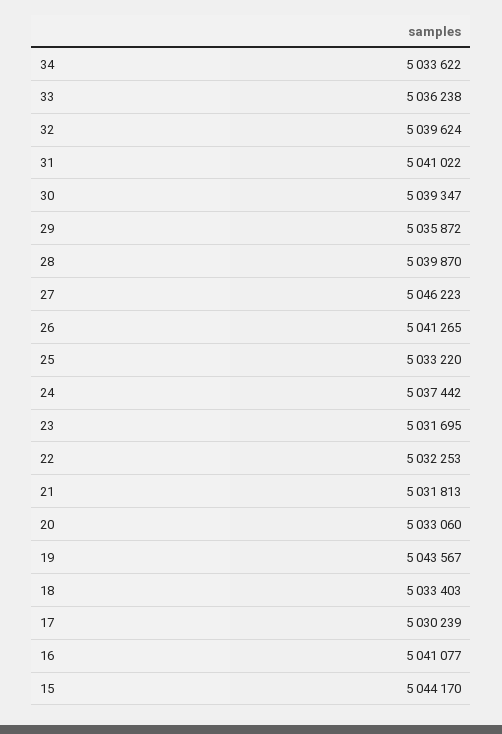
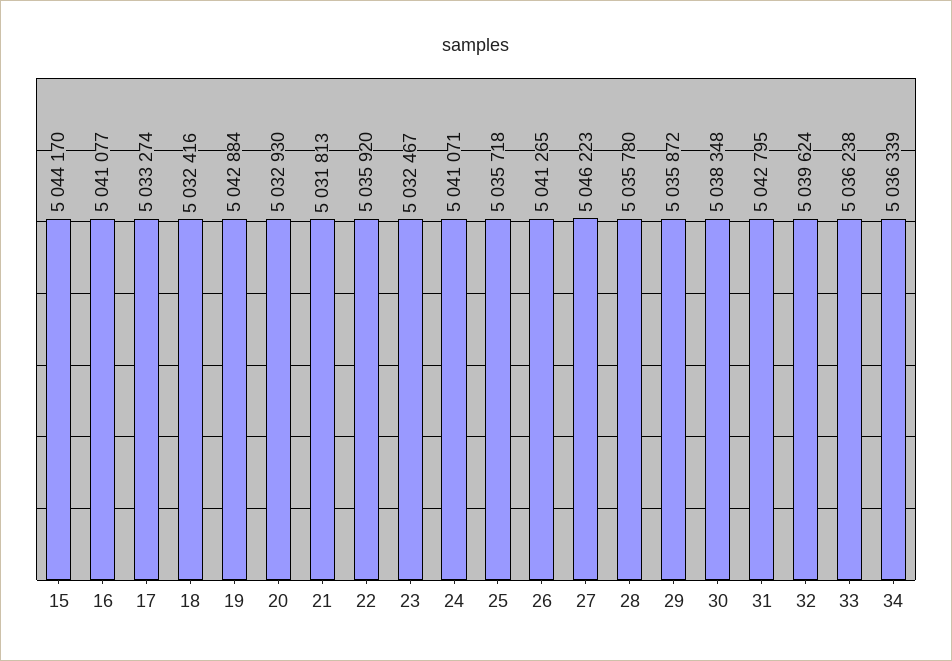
34: 5033622 -> 5036339
31: 5041022 -> 5042795
30: 5039347 -> 5038348
28: 5039870 -> 5035780
25: 5033220 -> 5035718
24: 5037442 -> 5041071
23: 5031695 -> 5032467
22: 5032253 -> 5035920
20: 5033060 -> 5032930
19: 5043567 -> 5042884
18: 5033403 -> 5032416
17: 5030239 -> 5033274

